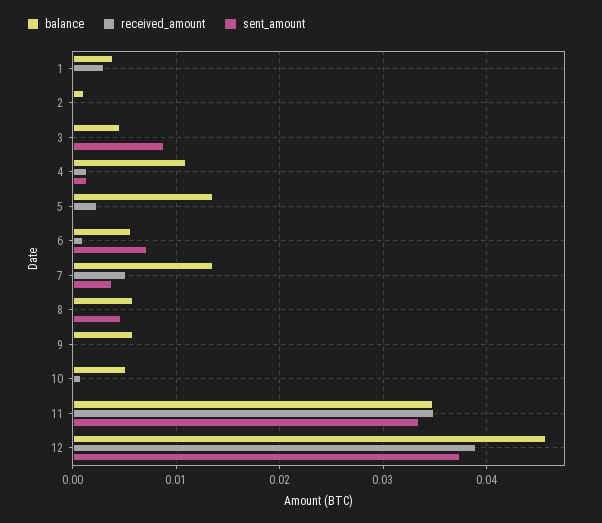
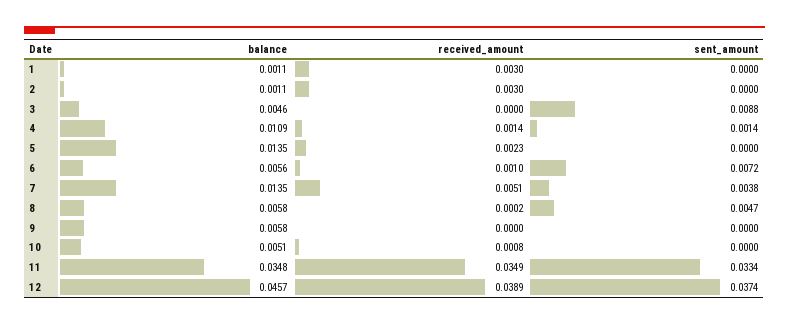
balance, 1: 0.004 -> 0.0011
received_amount, 2: 0 -> 0.003

